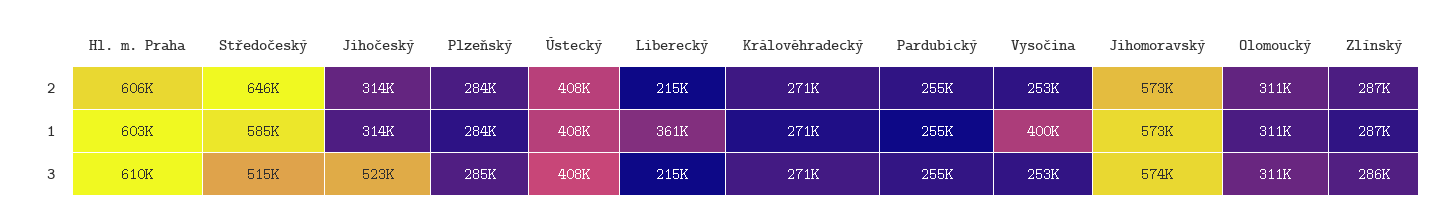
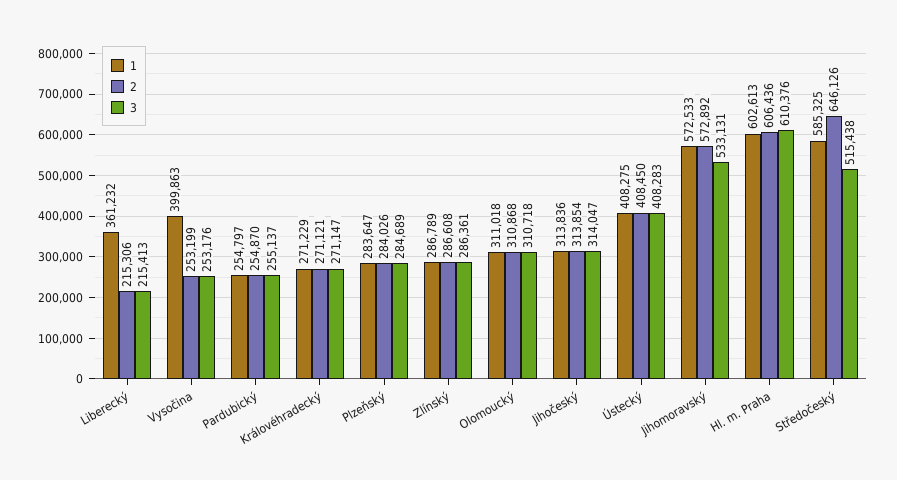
3, Jihočeský: 523000 -> 314047
3, Jihomoravský: 574000 -> 533131

